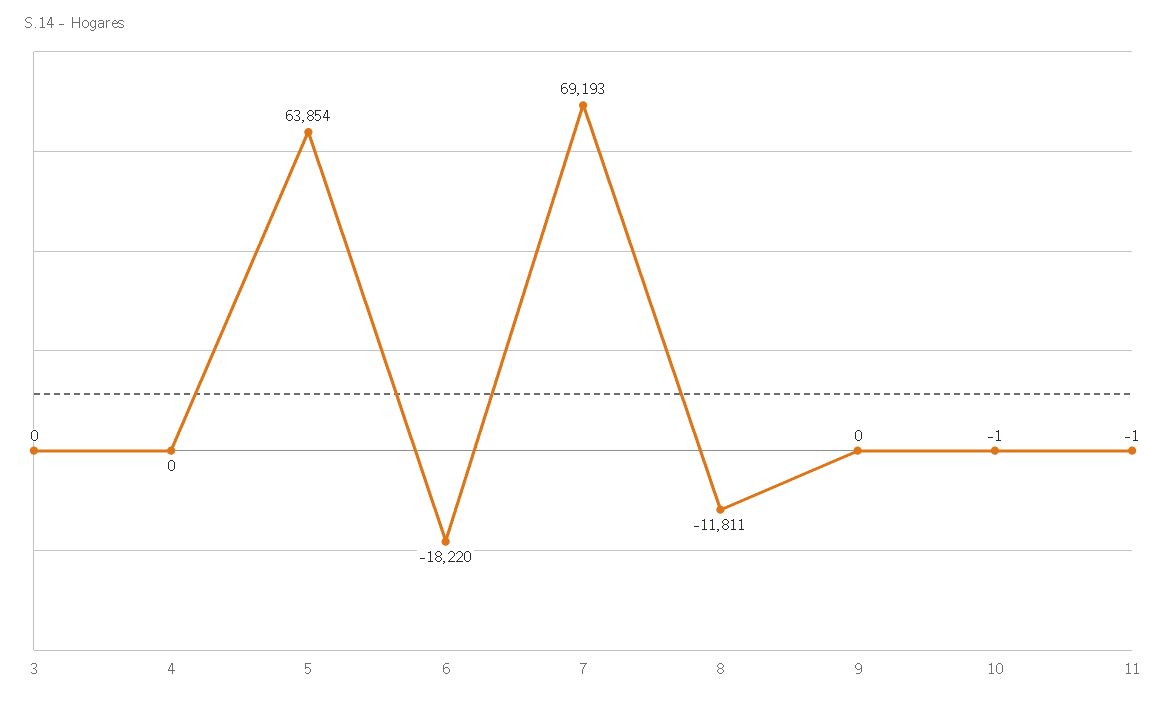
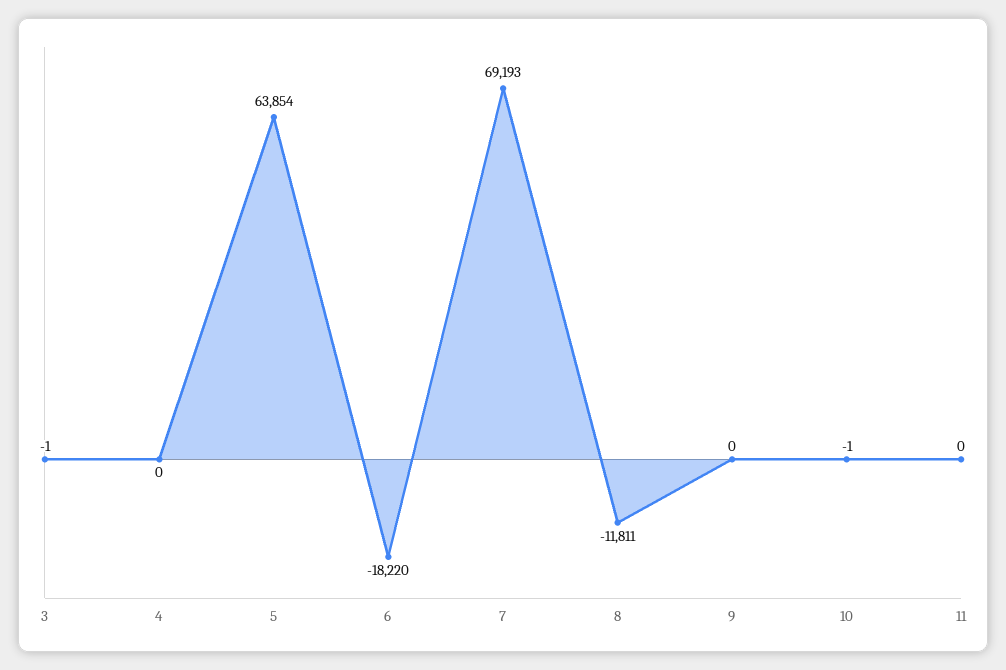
3: 0 -> -1
11: -1 -> 0

